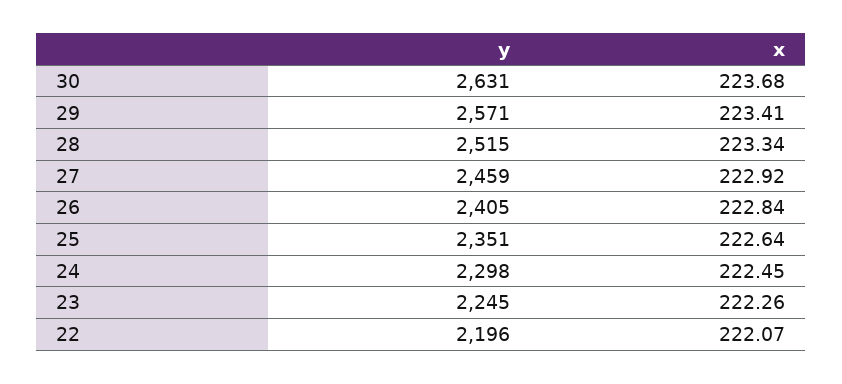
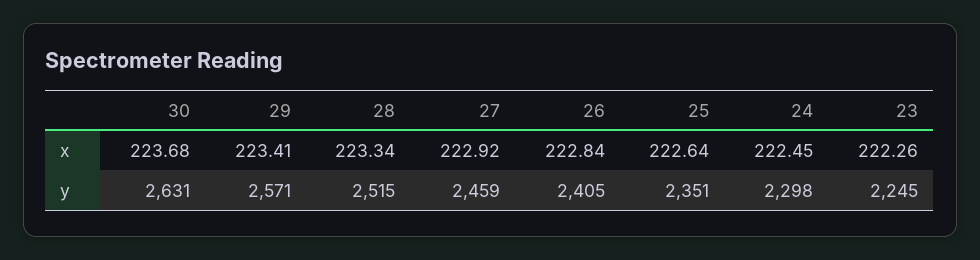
y, 22: 2196 -> none
x, 22: 222.07 -> none

